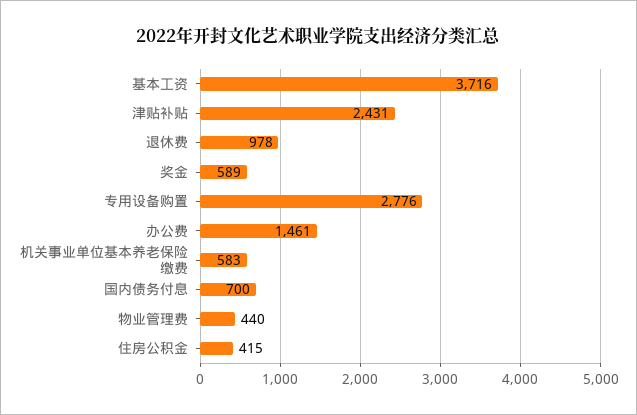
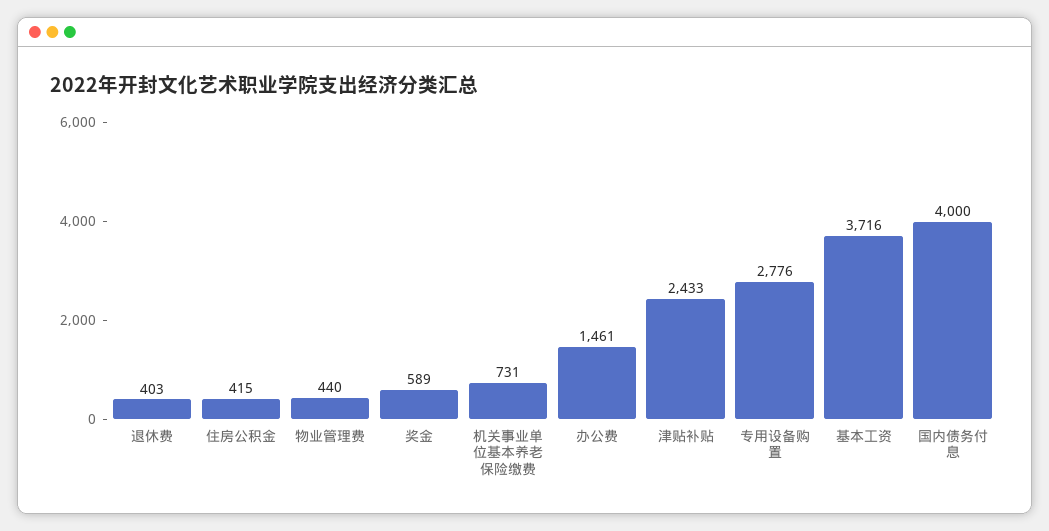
津贴补贴: 2431 -> 2433
退休费: 978 -> 403
机关事业单位基本养老保险缴费: 583 -> 731
国内债务付息: 700 -> 4000

